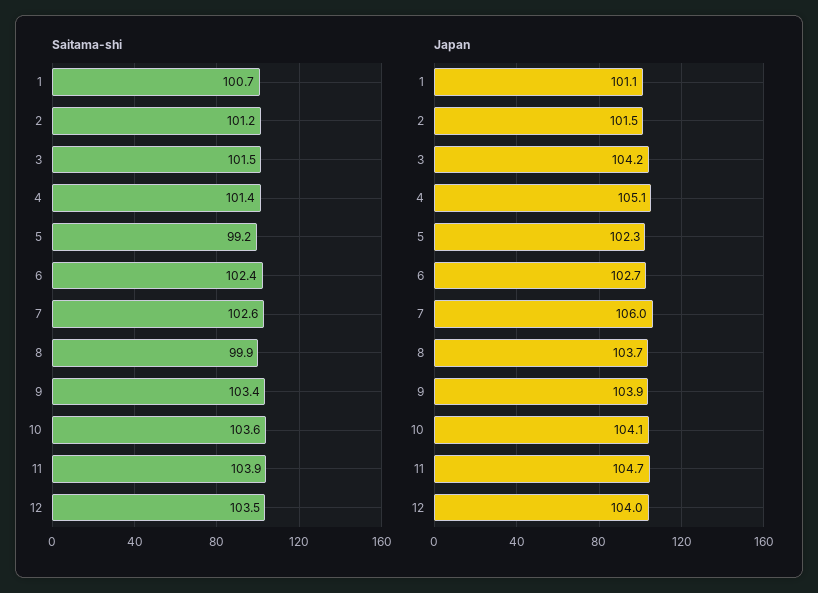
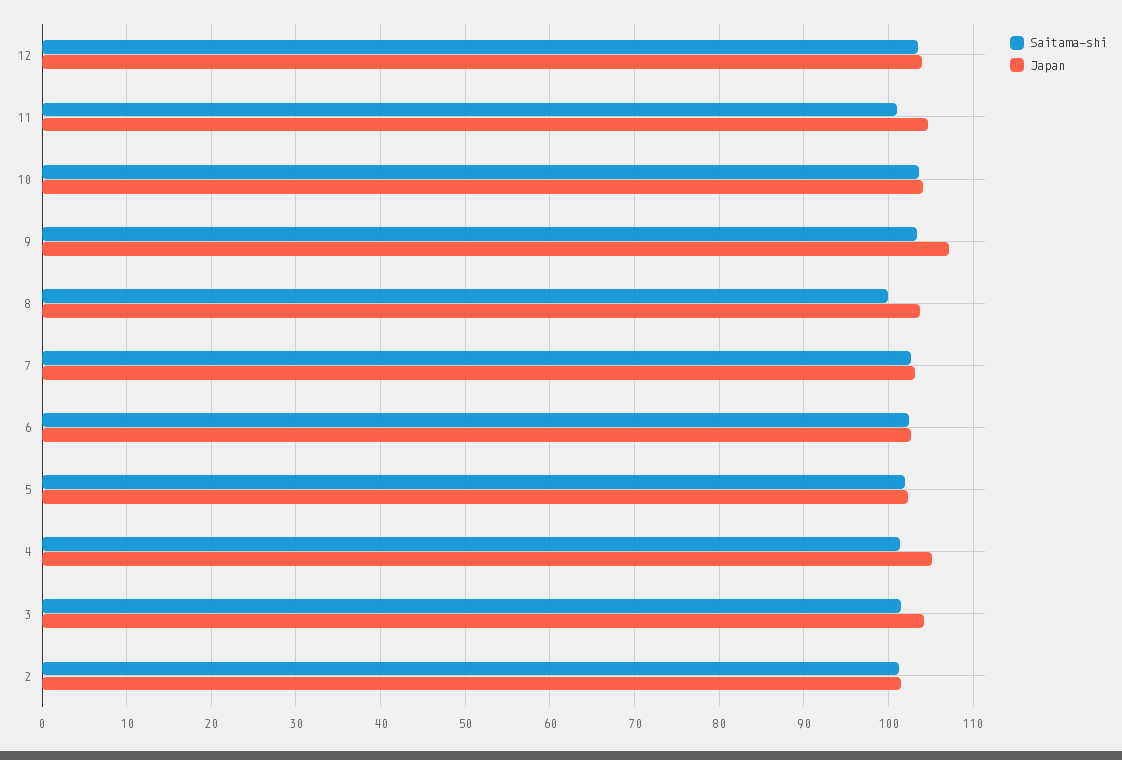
Saitama-shi, 1: 100.7 -> none
Saitama-shi, 5: 99.2 -> 102
Saitama-shi, 11: 103.9 -> 101
Japan, 1: 101.1 -> none
Japan, 7: 106 -> 103
Japan, 9: 103.9 -> 107

